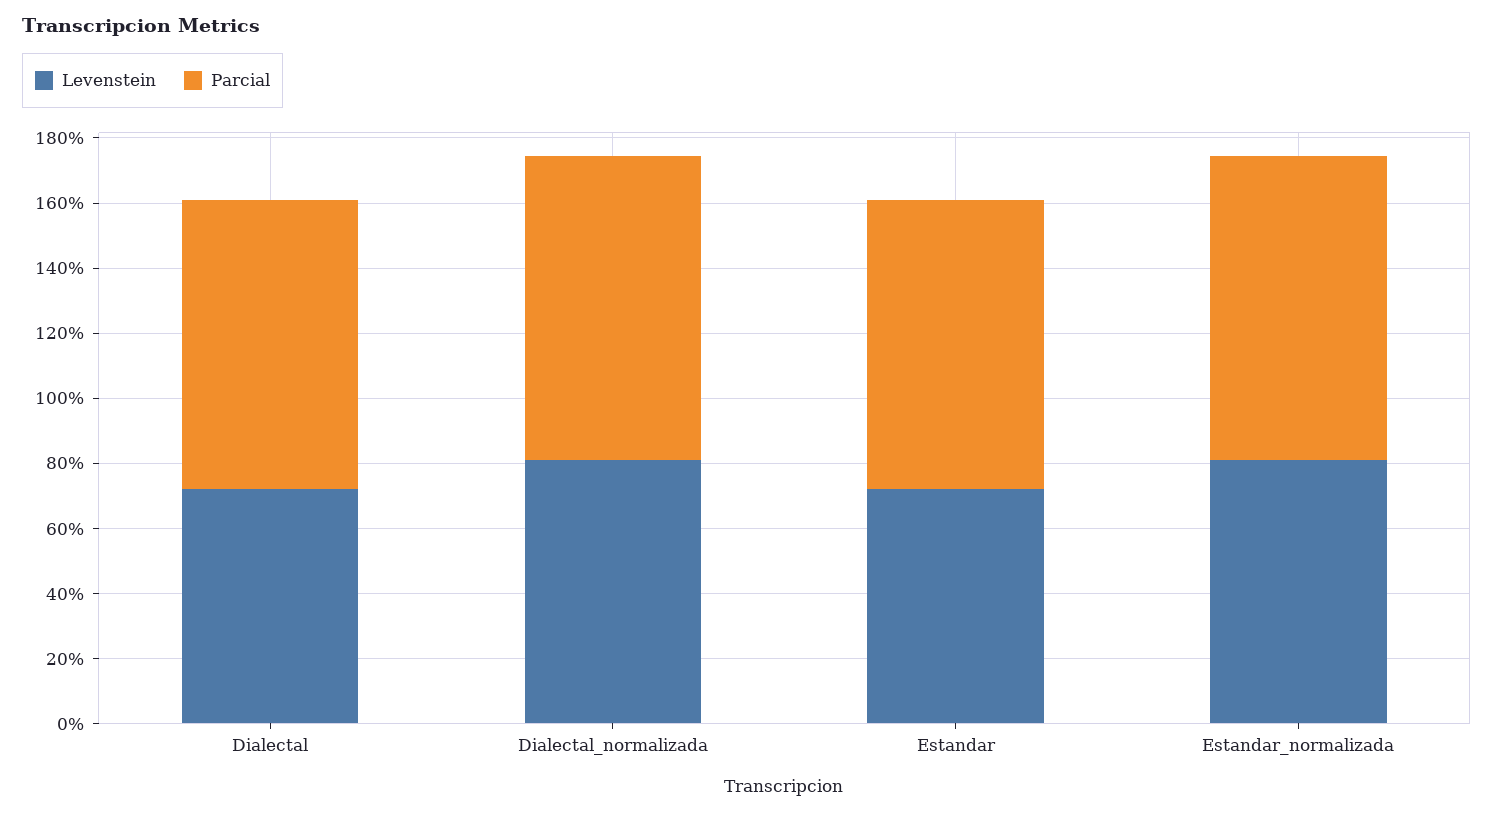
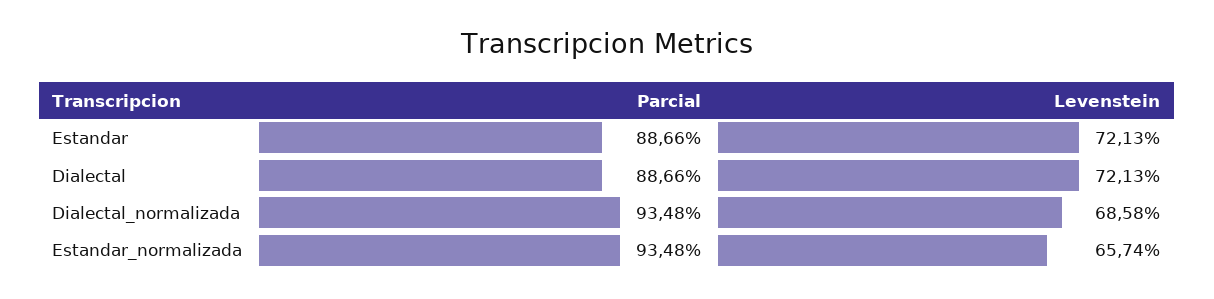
Levenstein, Dialectal_normalizada: 80 -> 68.58
Levenstein, Estandar_normalizada: 80 -> 65.74

